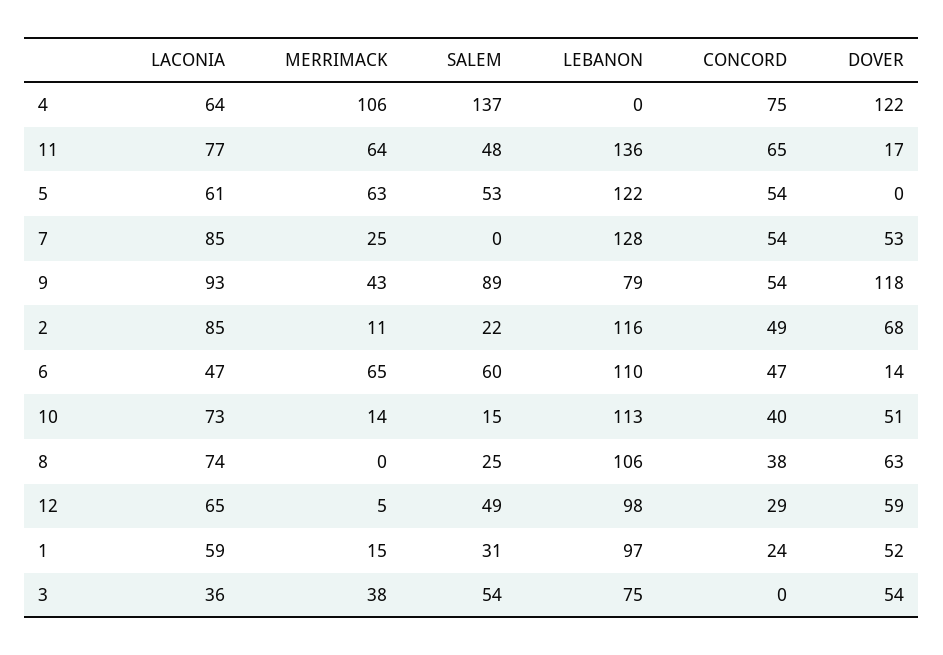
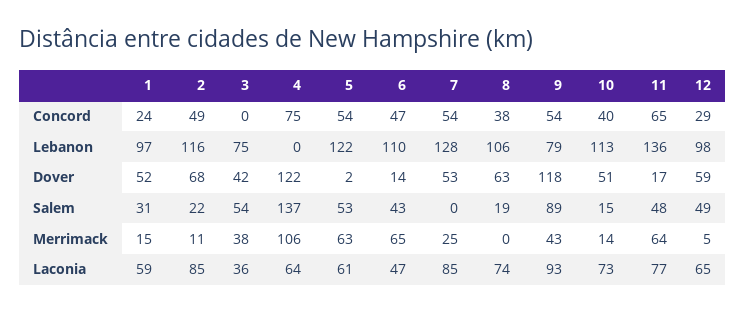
DOVER, 5: 0 -> 2
SALEM, 6: 60 -> 43
SALEM, 8: 25 -> 19
DOVER, 3: 54 -> 42

